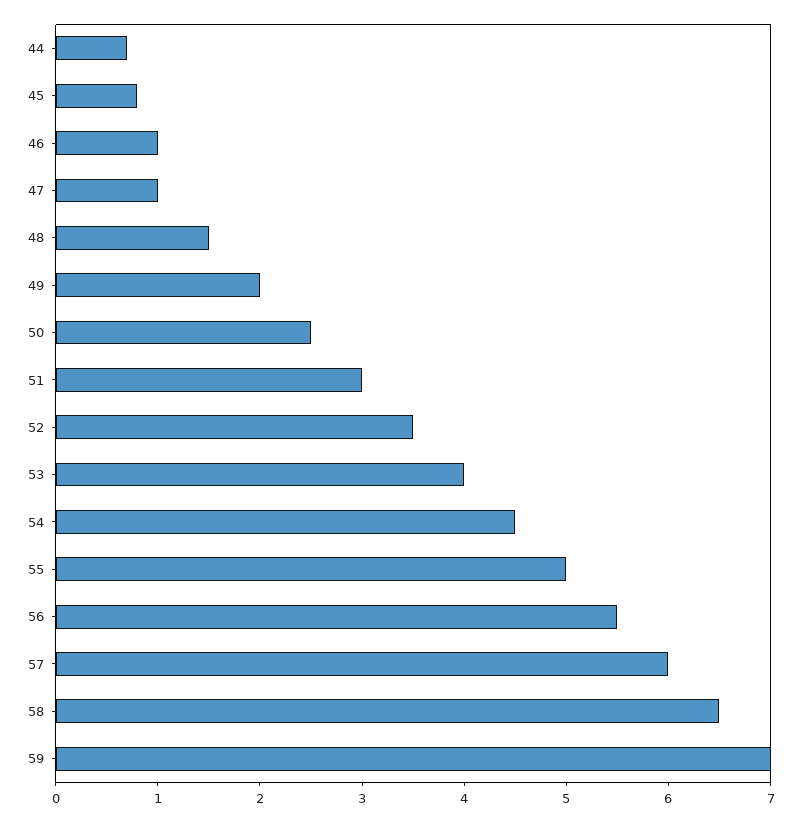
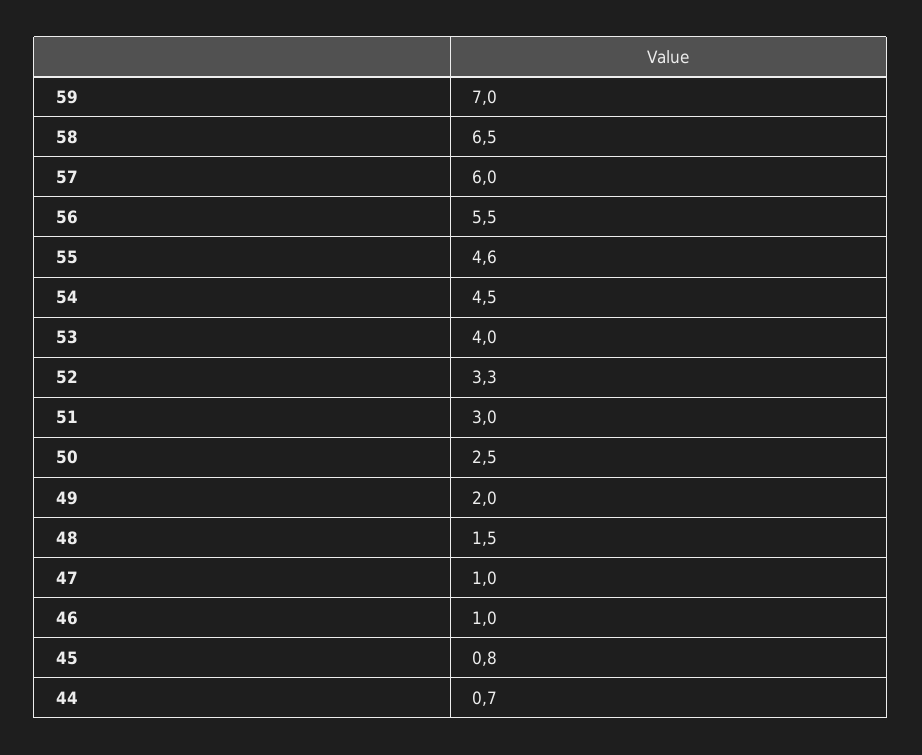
52: 3.5 -> 3.3
55: 5 -> 4.6

